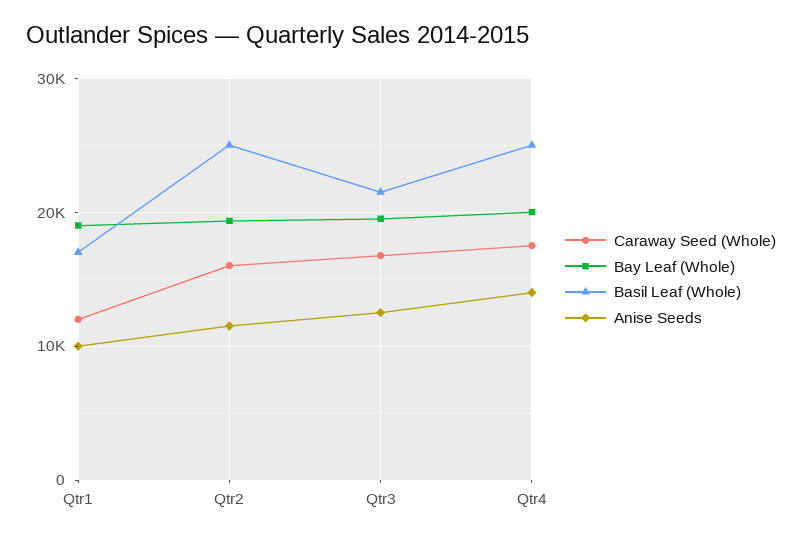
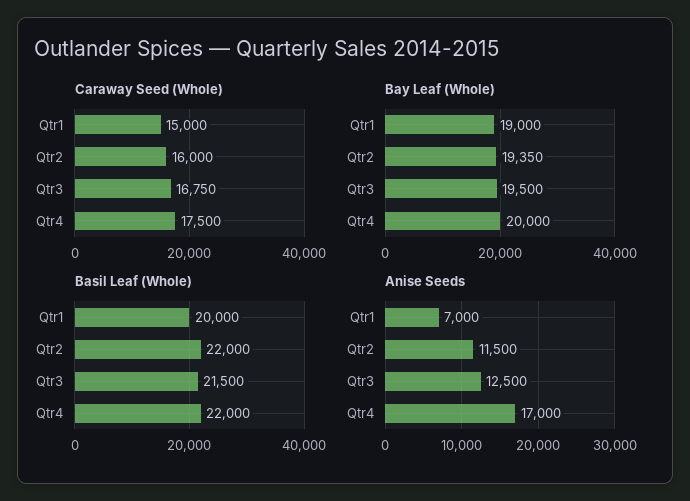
Caraway Seed (Whole), Qtr1: 12000 -> 15000
Basil Leaf (Whole), Qtr1: 17000 -> 20000
Anise Seeds, Qtr1: 10000 -> 7000
Basil Leaf (Whole), Qtr2: 25000 -> 22000
Basil Leaf (Whole), Qtr4: 25000 -> 22000
Anise Seeds, Qtr4: 14000 -> 17000

